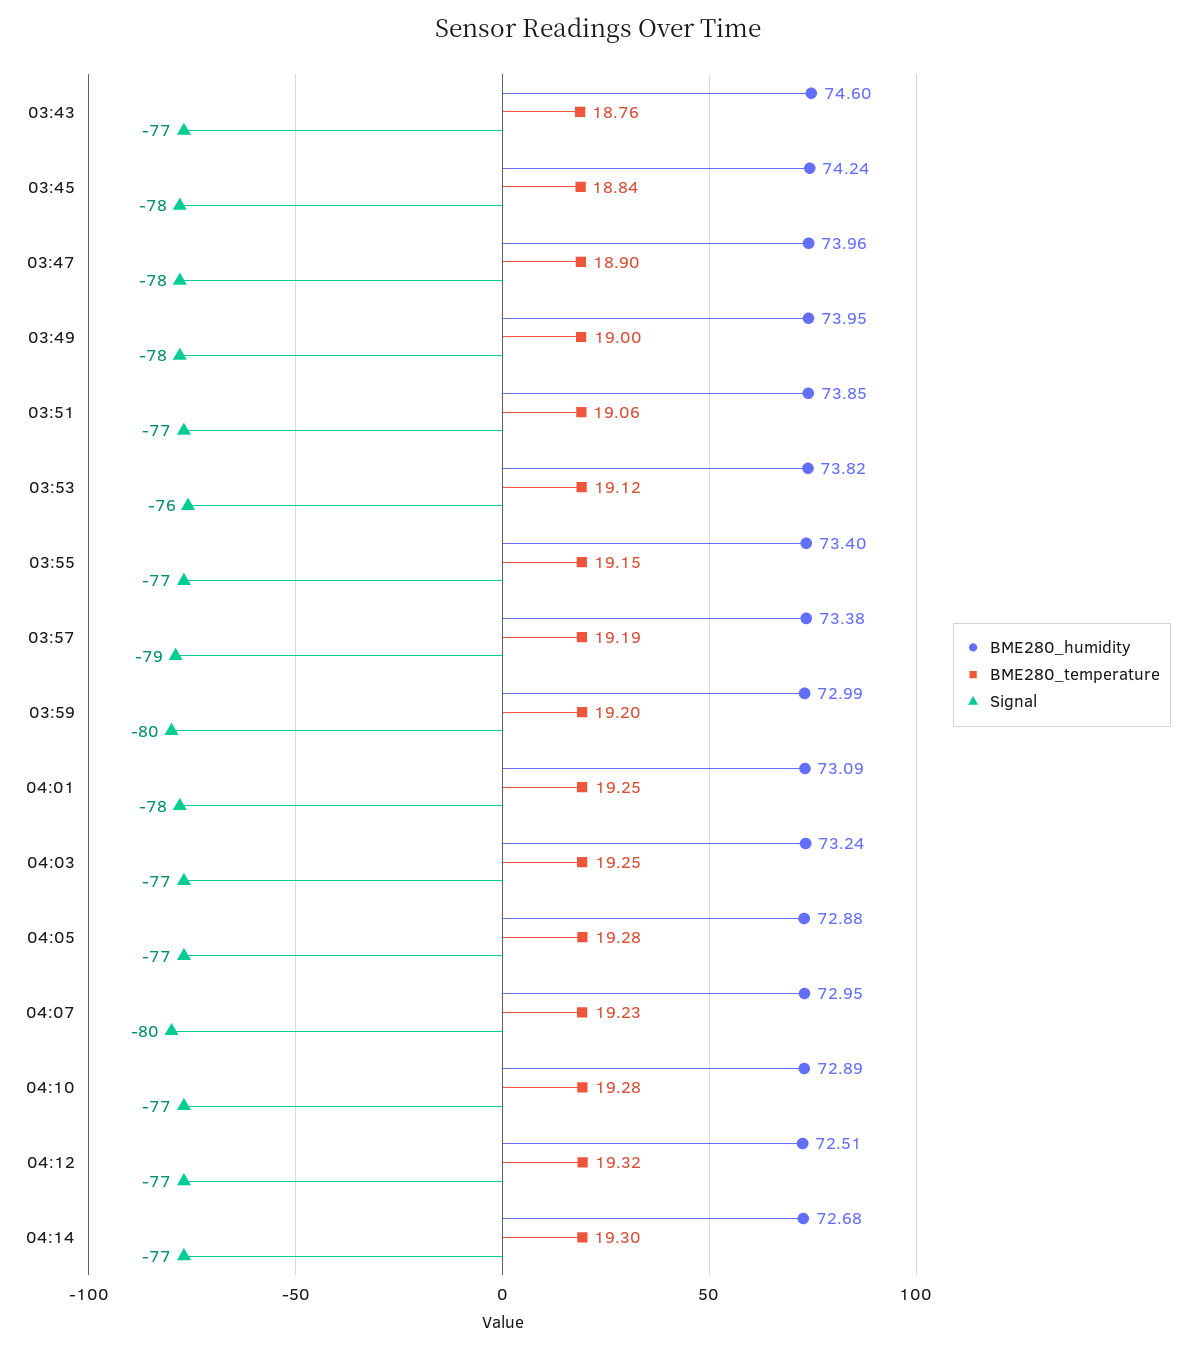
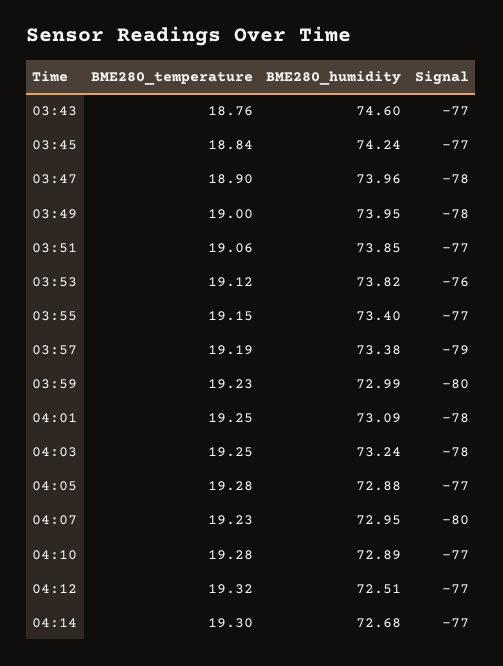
Signal, 03:45: -78 -> -77
BME280_temperature, 03:59: 19.2 -> 19.23
Signal, 04:03: -77 -> -78

